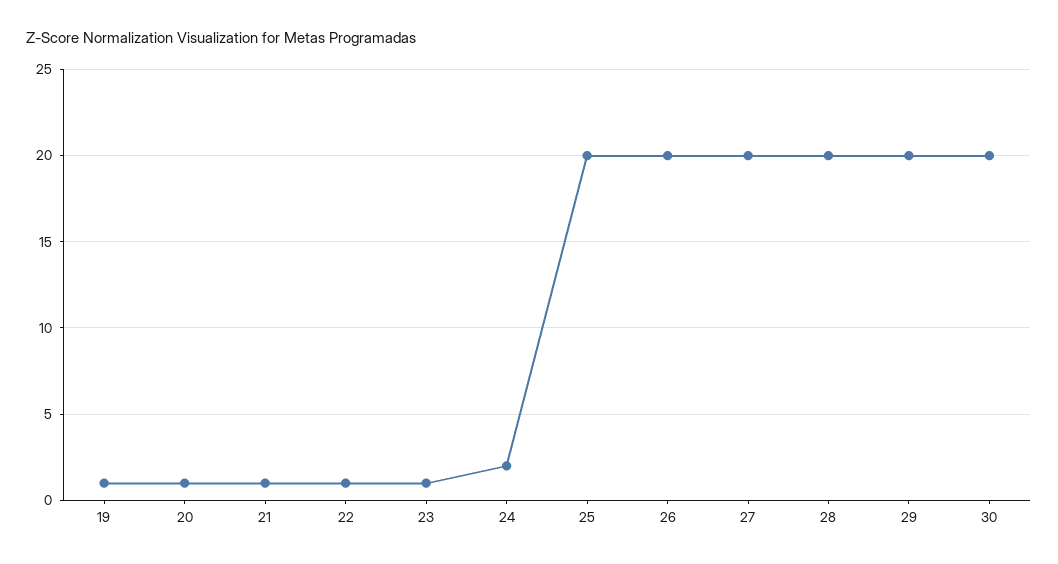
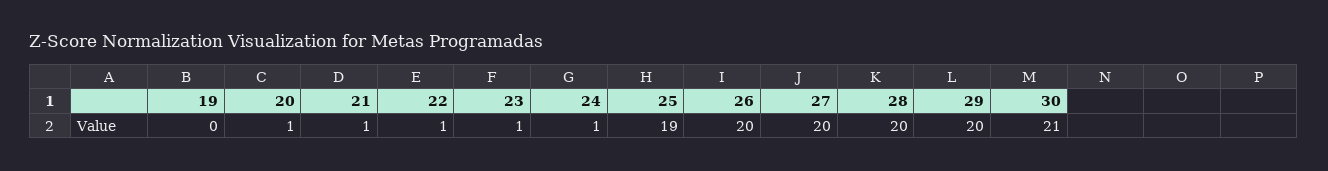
19: 1 -> 0
24: 2 -> 1
25: 20 -> 19
30: 20 -> 21

